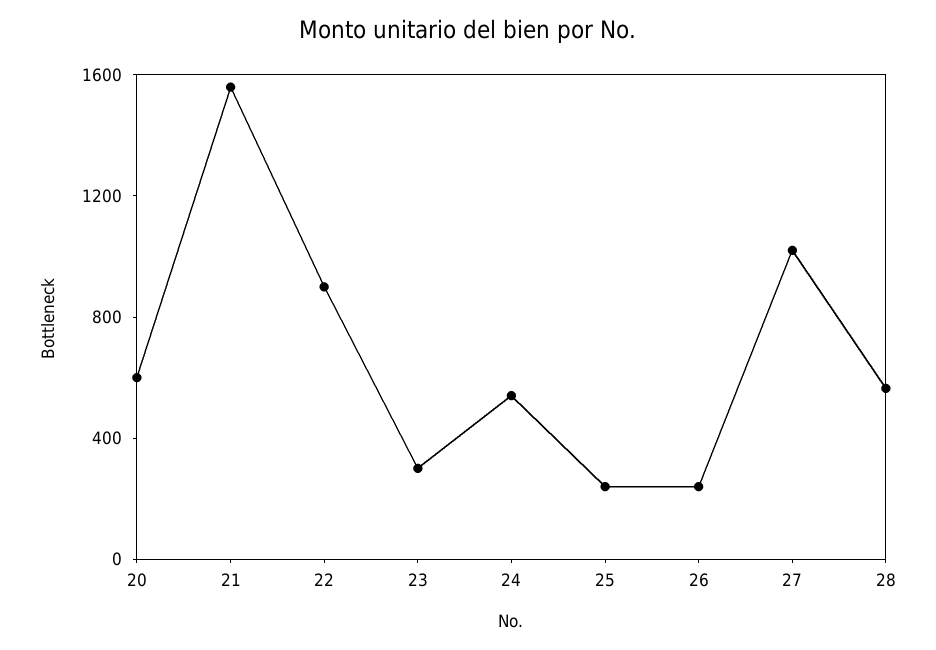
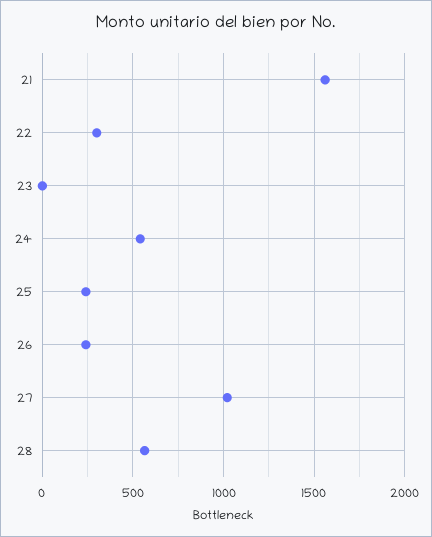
20: 600 -> none
22: 900 -> 300
23: 300 -> 0

